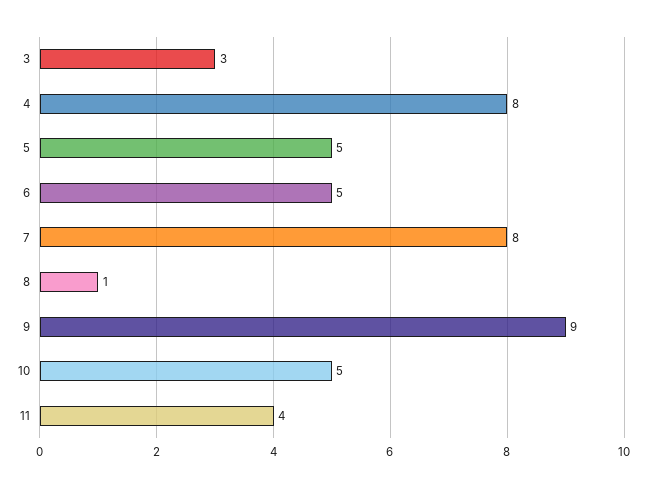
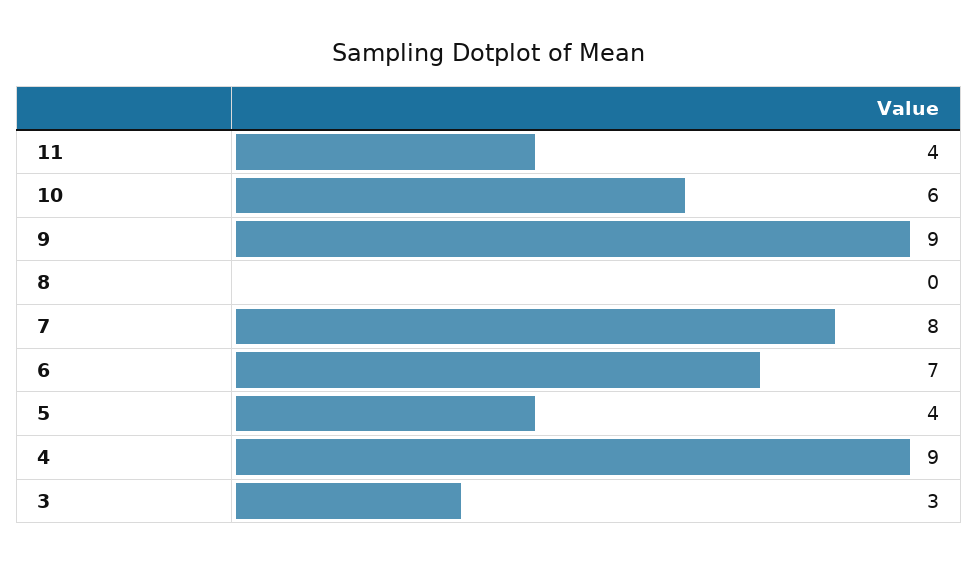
4: 8 -> 9
5: 5 -> 4
6: 5 -> 7
8: 1 -> 0
10: 5 -> 6

